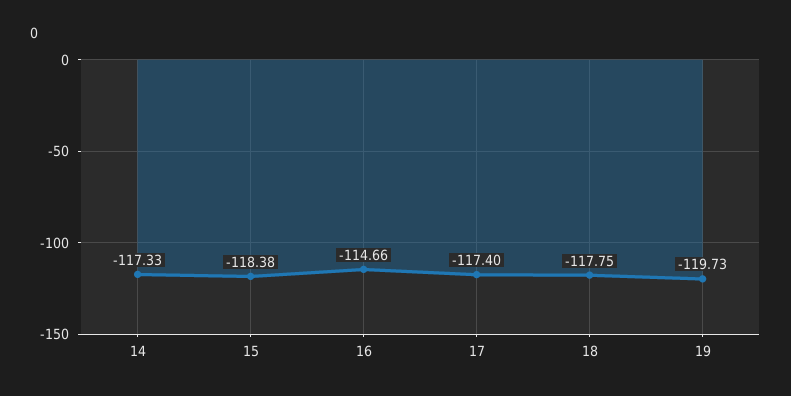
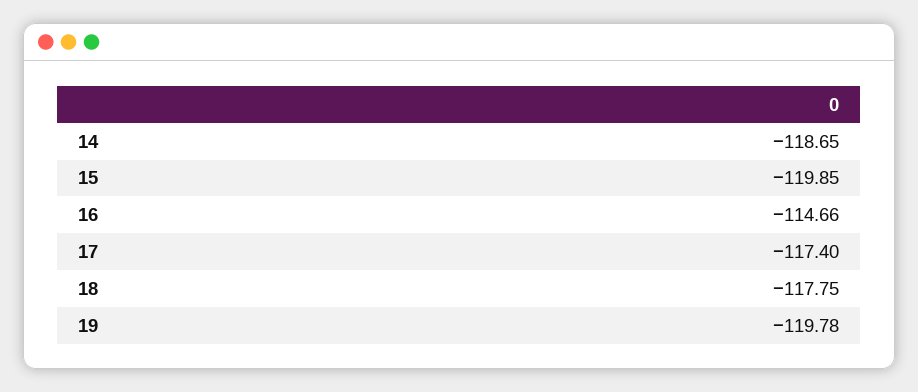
14: -117.33 -> -118.65
15: -118.38 -> -119.85
19: -119.73 -> -119.78

